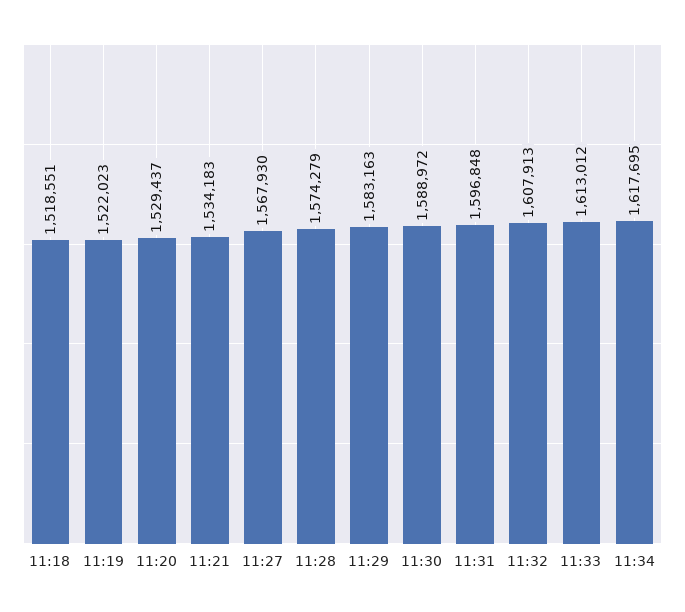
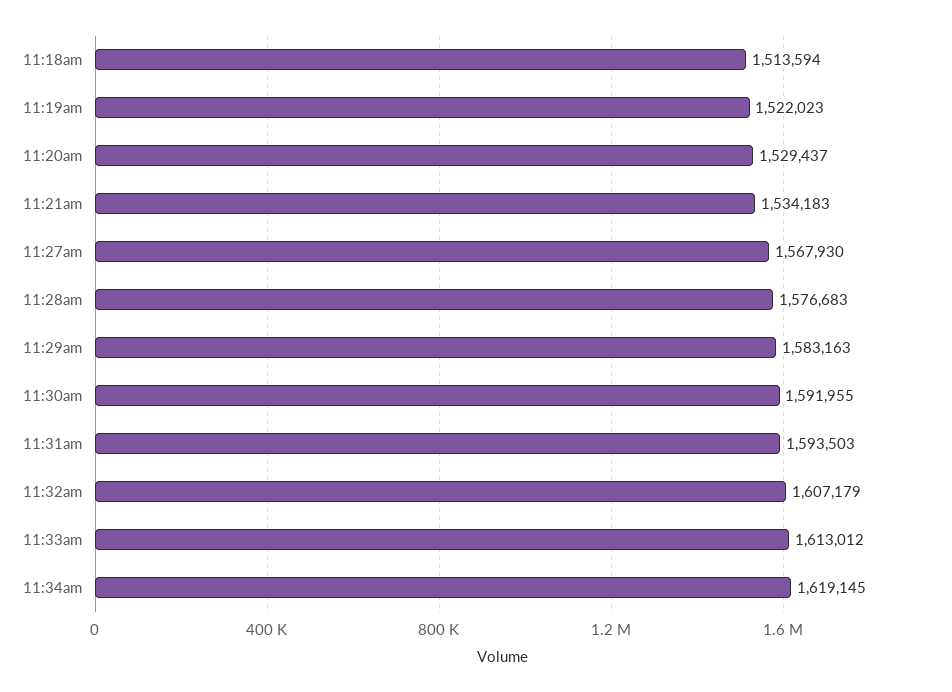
11:18: 1518551 -> 1513594
11:28: 1574279 -> 1576683
11:30: 1588972 -> 1591955
11:31: 1596848 -> 1593503
11:32: 1607913 -> 1607179
11:34: 1617695 -> 1619145

